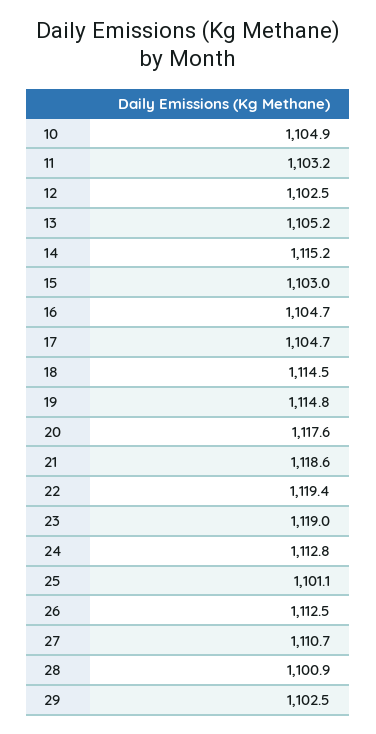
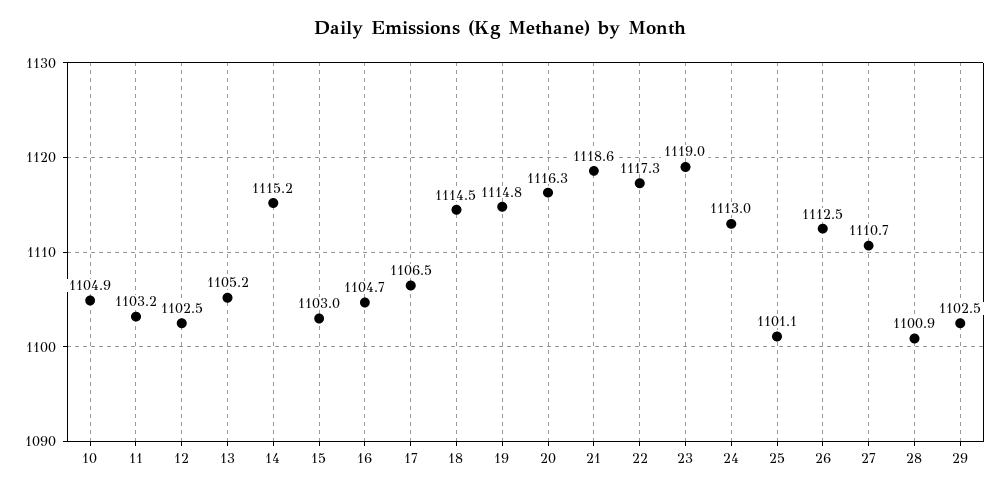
17: 1104.7 -> 1106.5
20: 1117.6 -> 1116.3
22: 1119.4 -> 1117.3
24: 1112.8 -> 1113

